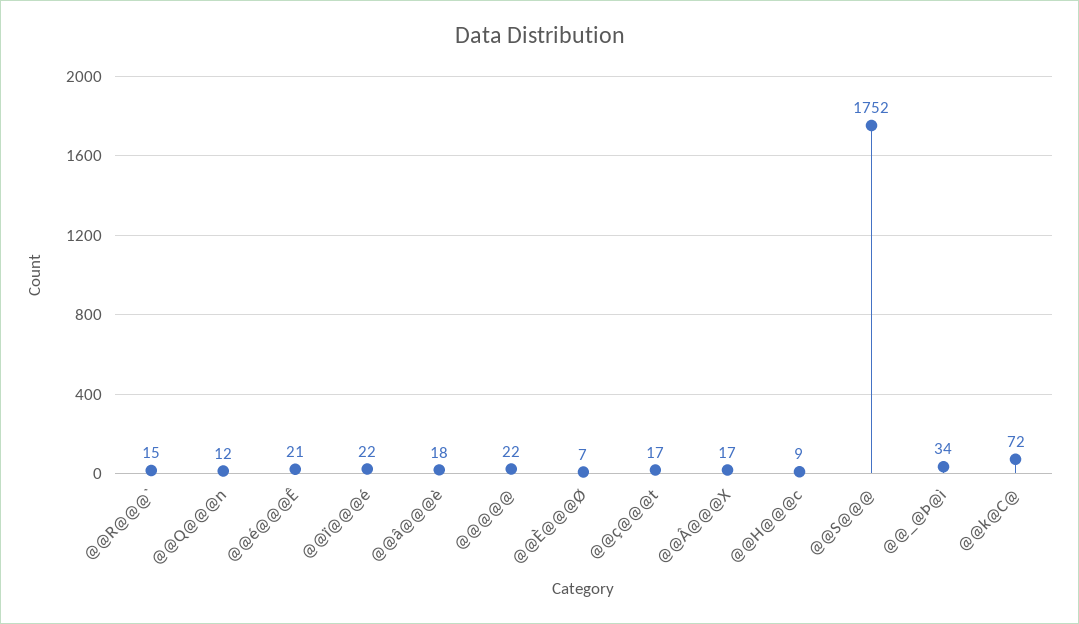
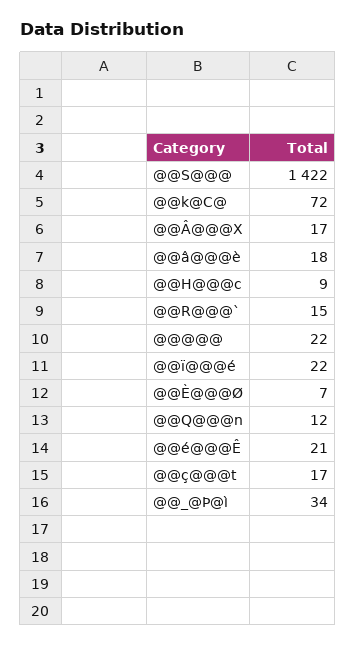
@@S@@@: 1752 -> 1422

